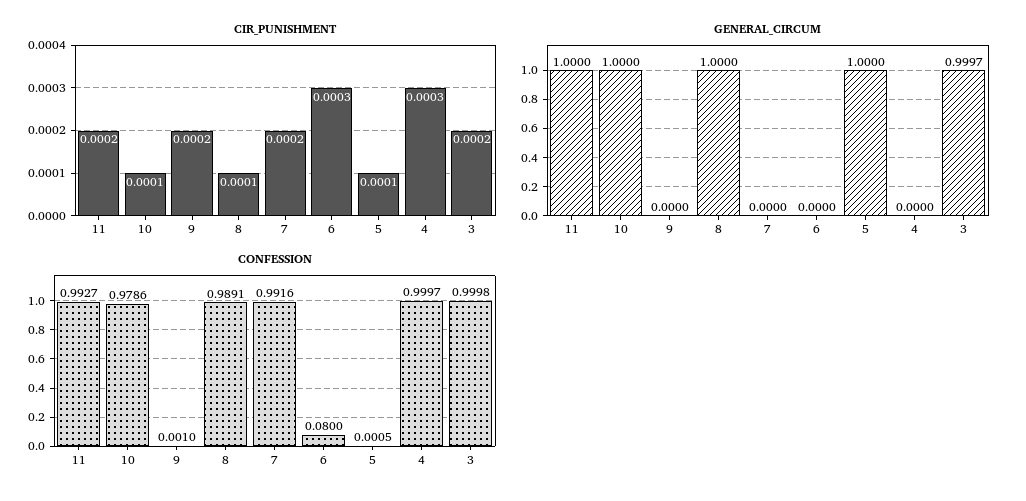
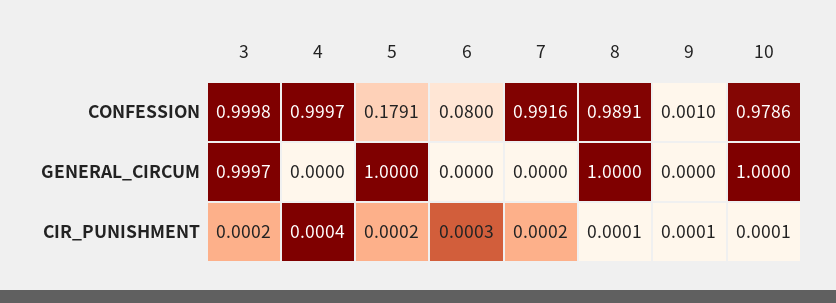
CIR_PUNISHMENT, 11: 0.0002 -> none
CIR_PUNISHMENT, 9: 0.0002 -> 0.0001
CIR_PUNISHMENT, 5: 0.0001 -> 0.0002
CIR_PUNISHMENT, 4: 0.0003 -> 0.0004
GENERAL_CIRCUM, 11: 1 -> none
CONFESSION, 11: 0.9927 -> none
CONFESSION, 5: 0.0005 -> 0.1791

